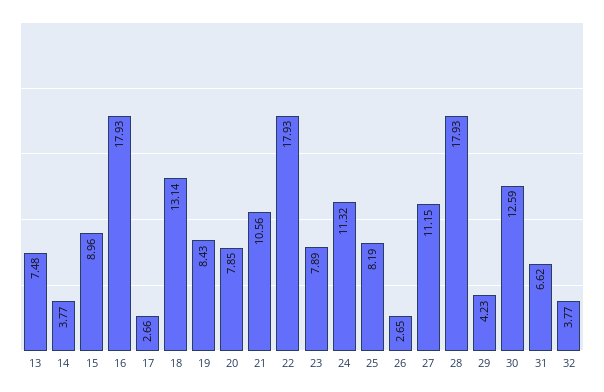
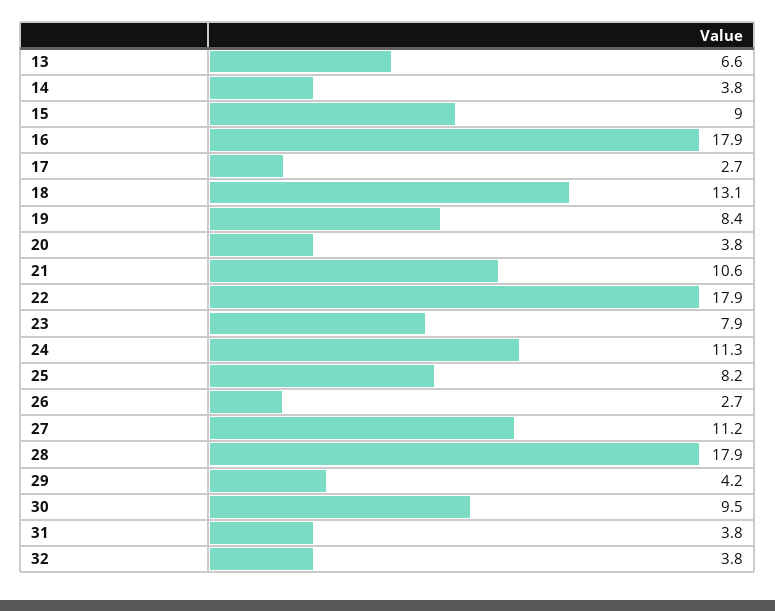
13: 7.48 -> 6.6
20: 7.85 -> 3.8
30: 12.59 -> 9.5
31: 6.62 -> 3.8

